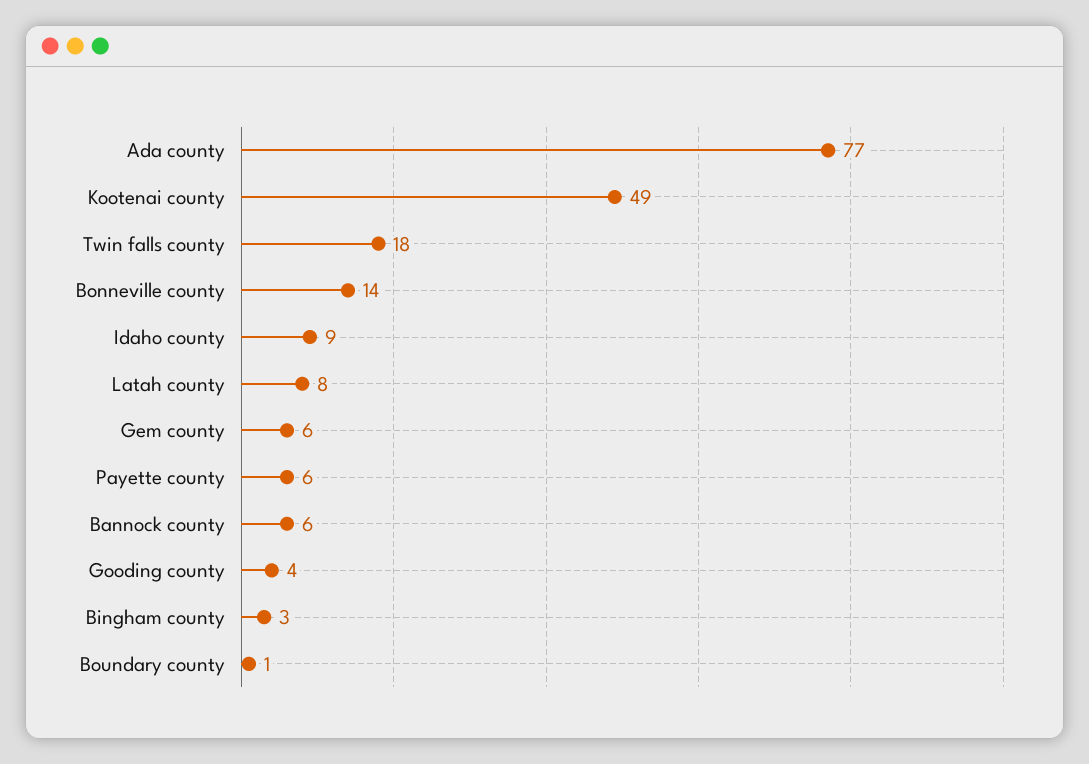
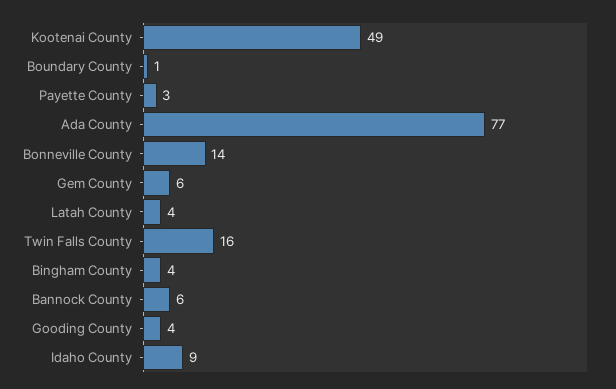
Twin falls county: 18 -> 16
Latah county: 8 -> 4
Payette county: 6 -> 3
Bingham county: 3 -> 4

